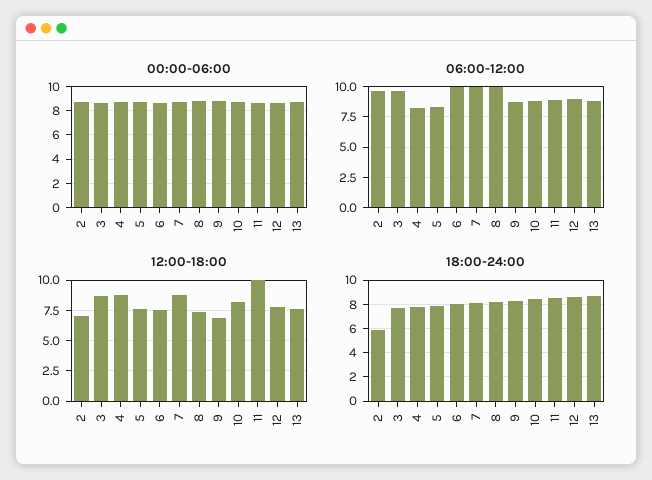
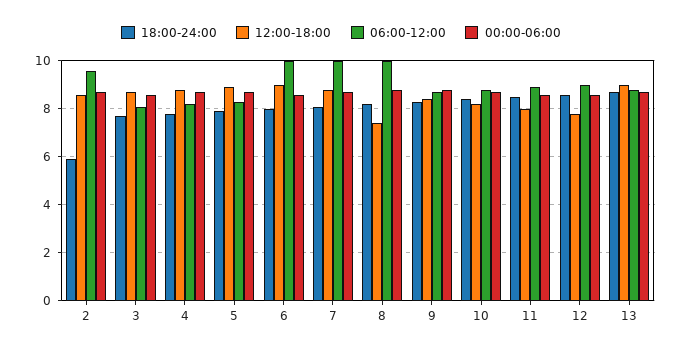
06:00-12:00, 3: 9.5 -> 8
12:00-18:00, 2: 7 -> 8.5
12:00-18:00, 5: 7.5 -> 9
12:00-18:00, 6: 7.5 -> 9
12:00-18:00, 9: 7 -> 8.5
12:00-18:00, 11: 10 -> 8
12:00-18:00, 13: 7.5 -> 9

